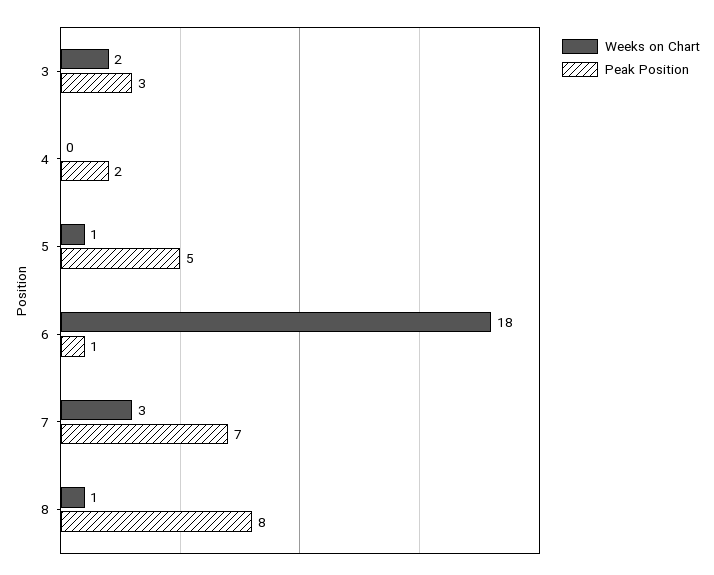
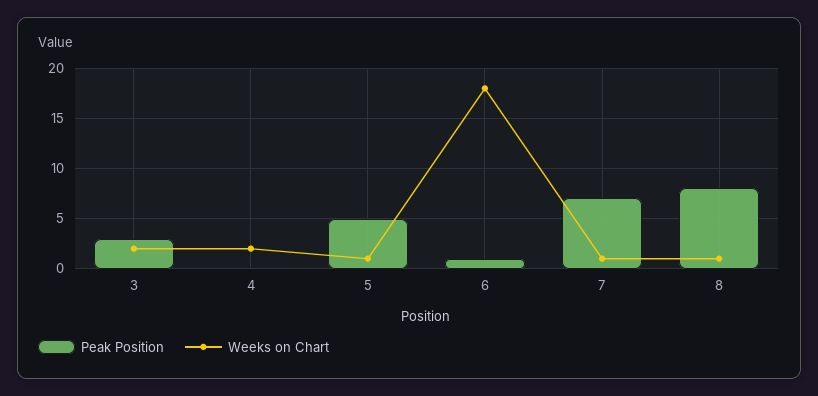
Weeks on Chart, 4: 0 -> 2
Peak Position, 4: 2 -> 0
Weeks on Chart, 7: 3 -> 1

